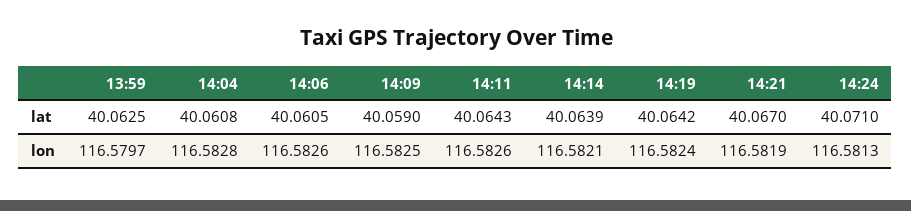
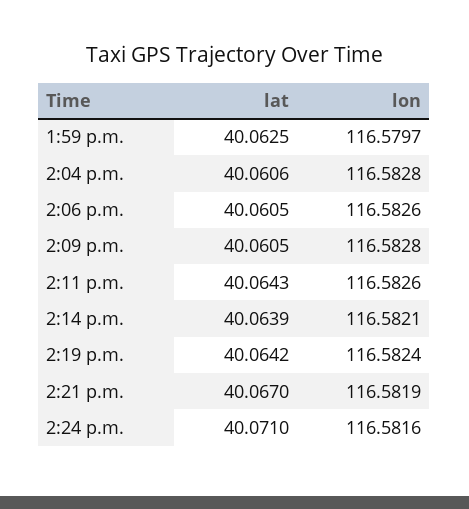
14:04, lat: 40.0608 -> 40.0606
14:09, lat: 40.059 -> 40.0605
14:09, lon: 116.5825 -> 116.5828
14:24, lon: 116.5813 -> 116.5816

